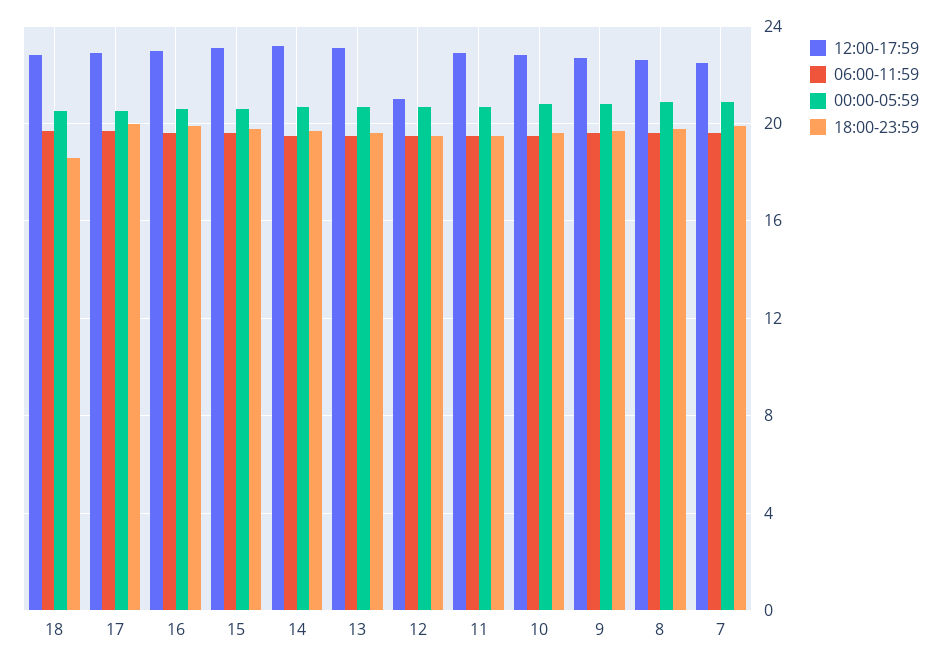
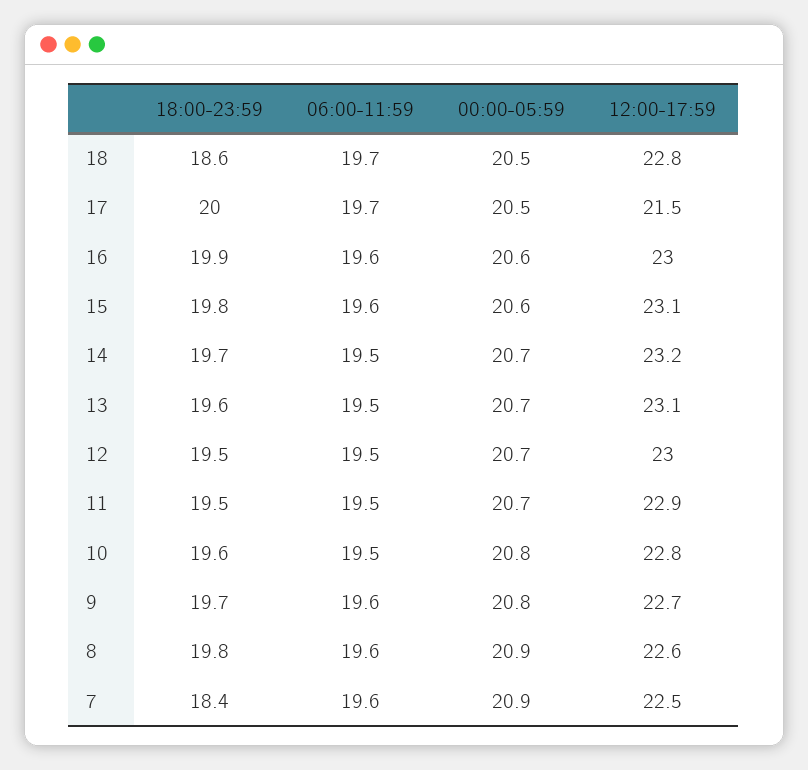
12:00-17:59, 17: 23 -> 21.5
12:00-17:59, 12: 21 -> 23
18:00-23:59, 7: 20 -> 18.4

